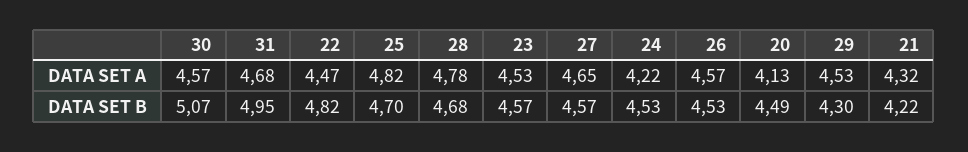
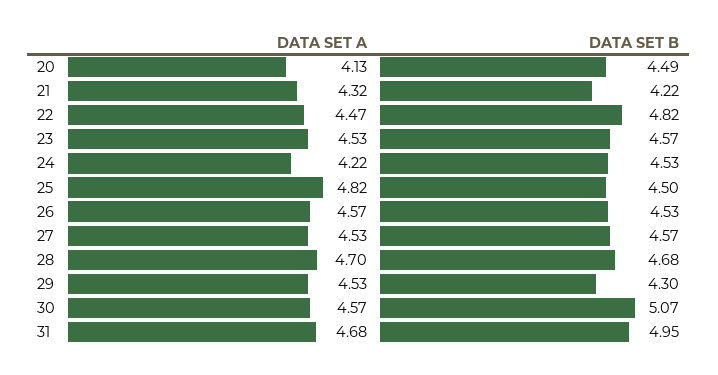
28, DATA SET A: 4.78 -> 4.7
27, DATA SET A: 4.65 -> 4.53
25, DATA SET B: 4.7 -> 4.5

